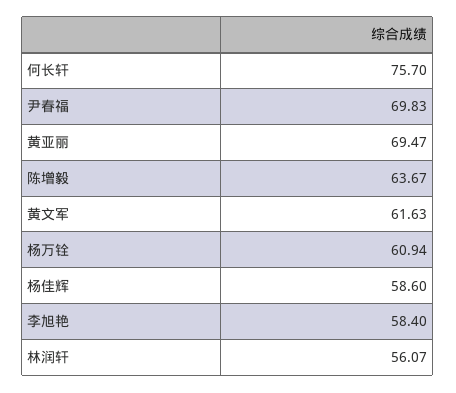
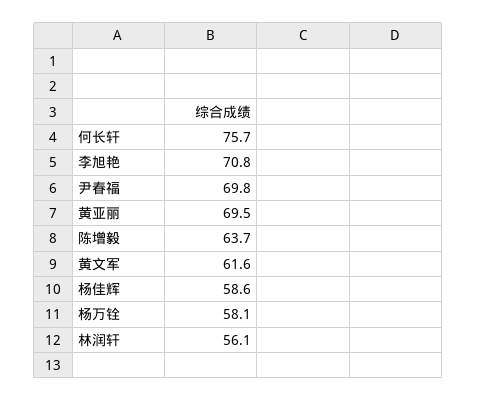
杨万铨: 60.94 -> 58.1
李旭艳: 58.4 -> 70.8

